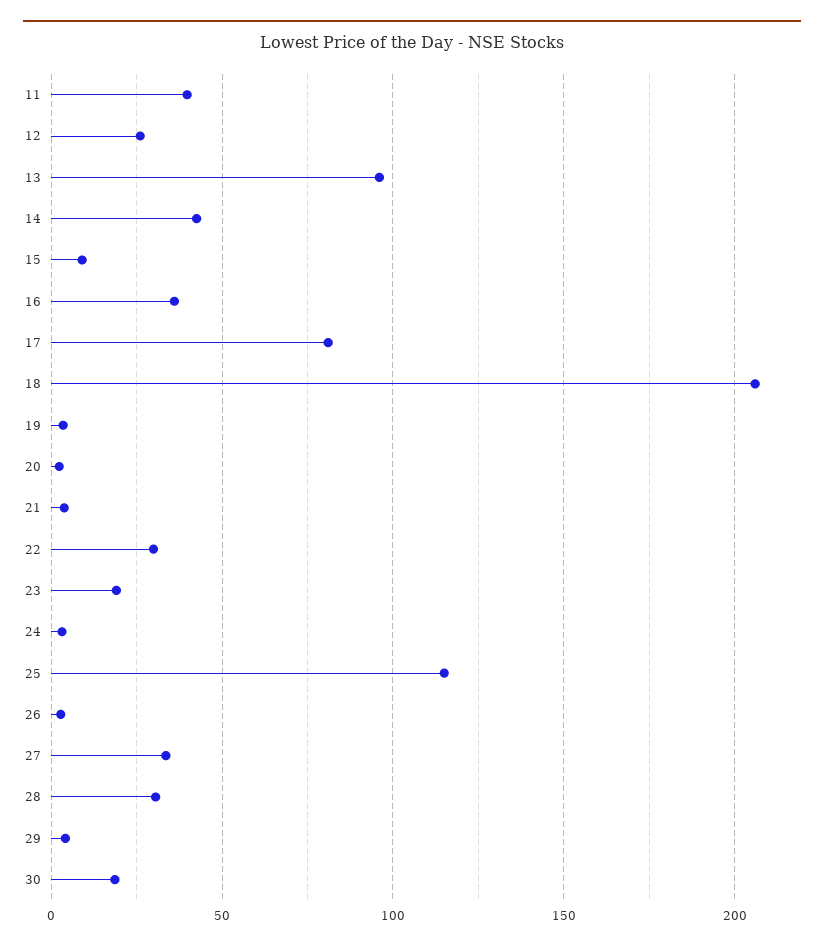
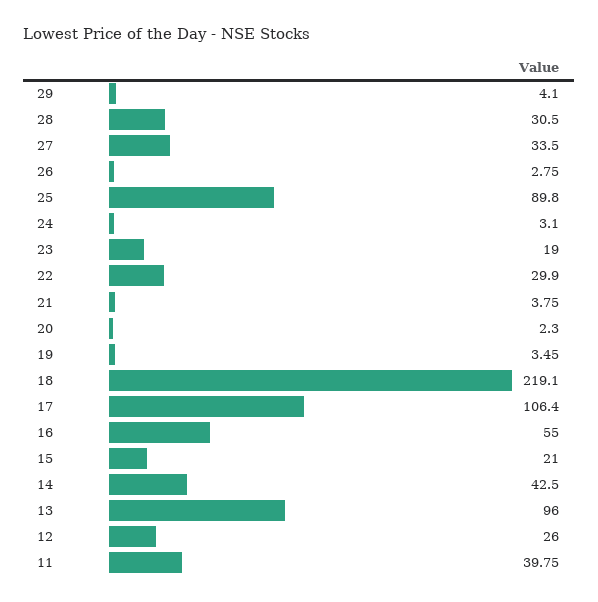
15: 10 -> 21
16: 35 -> 55
17: 80 -> 106.4
18: 205 -> 219.1
25: 115 -> 89.8
30: 20 -> none

